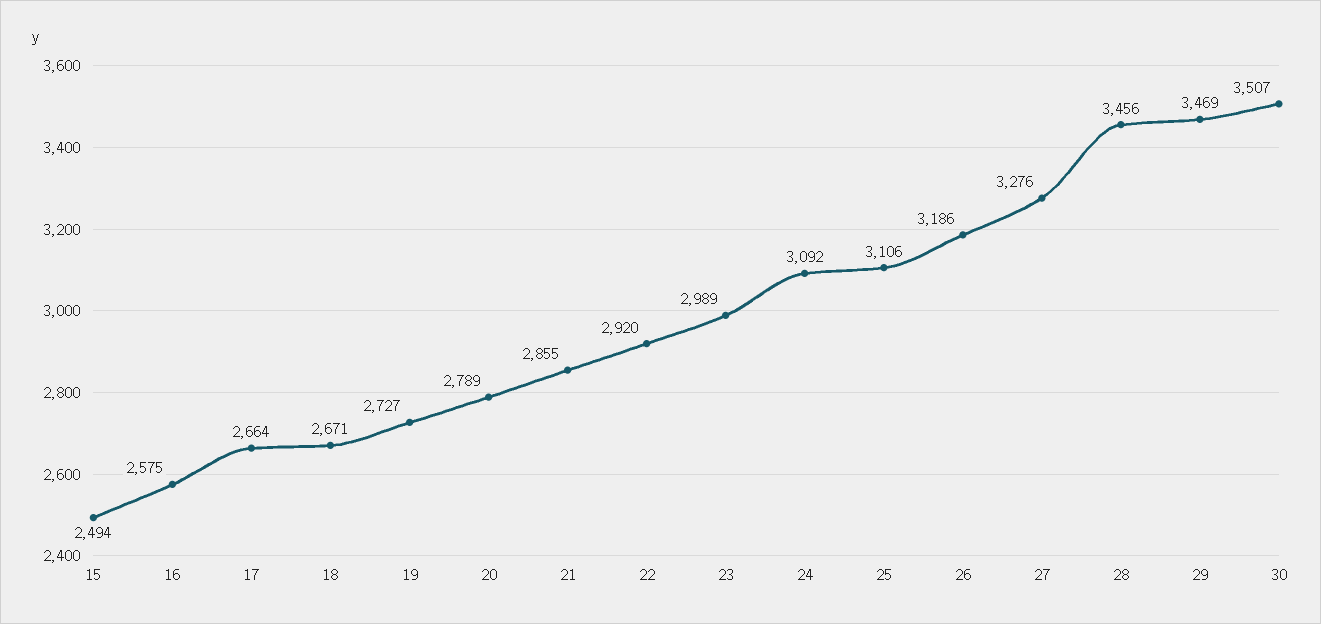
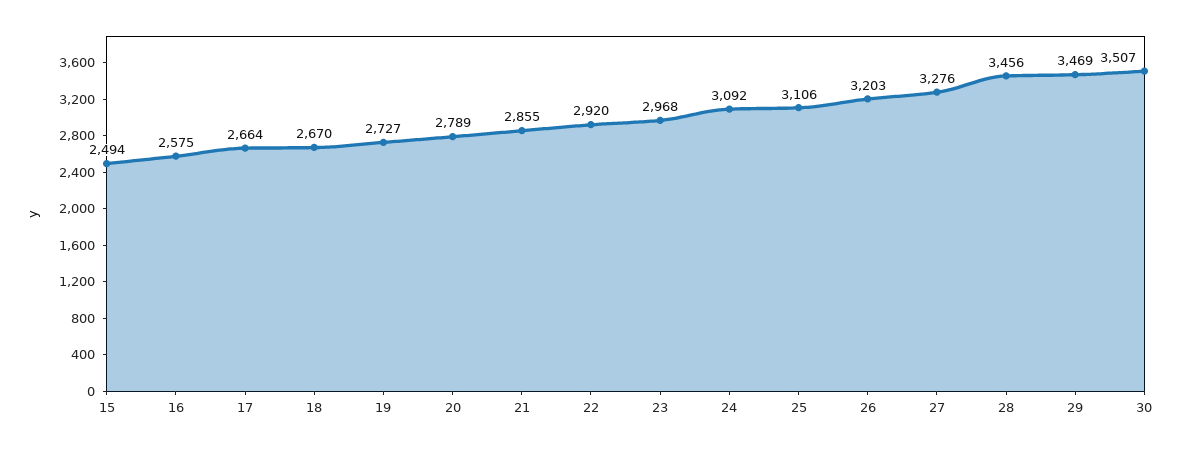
18: 2671 -> 2670
23: 2989 -> 2968
26: 3186 -> 3203

